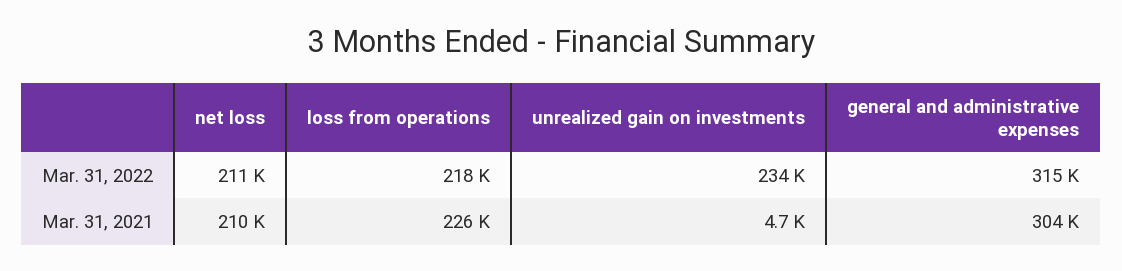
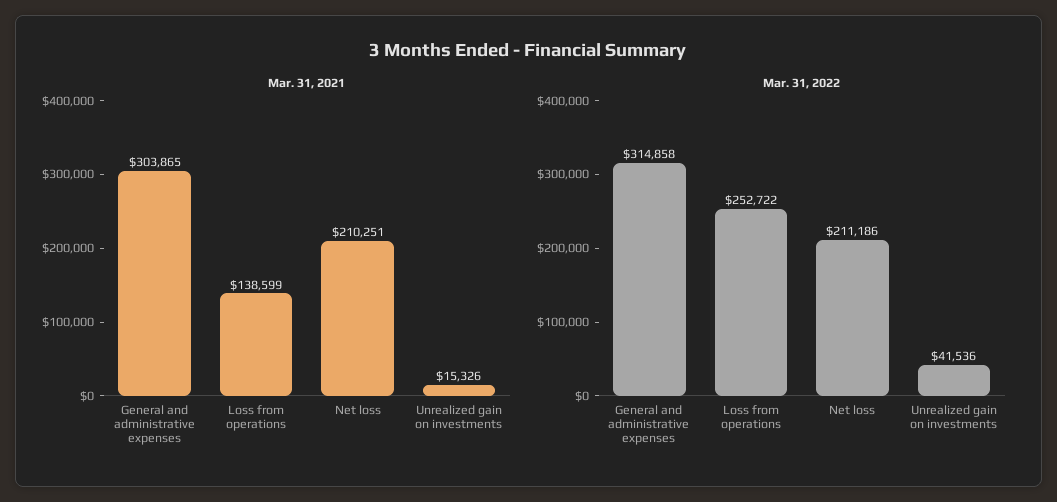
Mar. 31, 2022, loss from operations: 218000 -> 252722
Mar. 31, 2022, unrealized gain on investments: 234000 -> 41536
Mar. 31, 2021, loss from operations: 226000 -> 138599
Mar. 31, 2021, unrealized gain on investments: 4700 -> 15326

